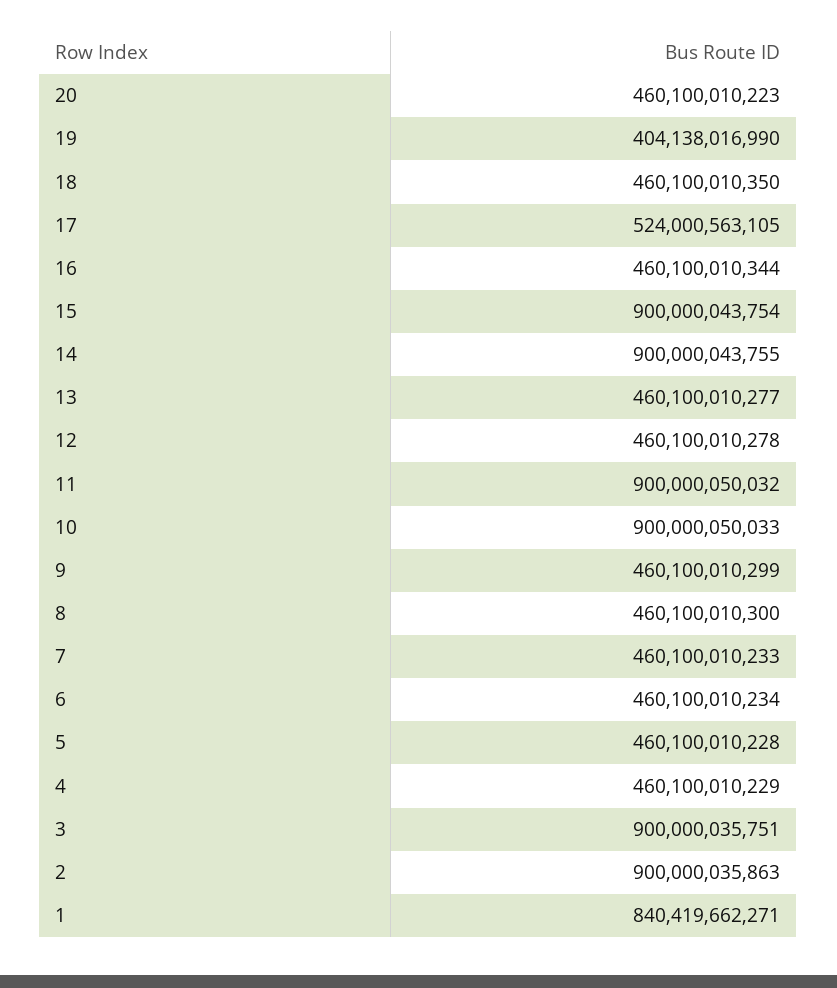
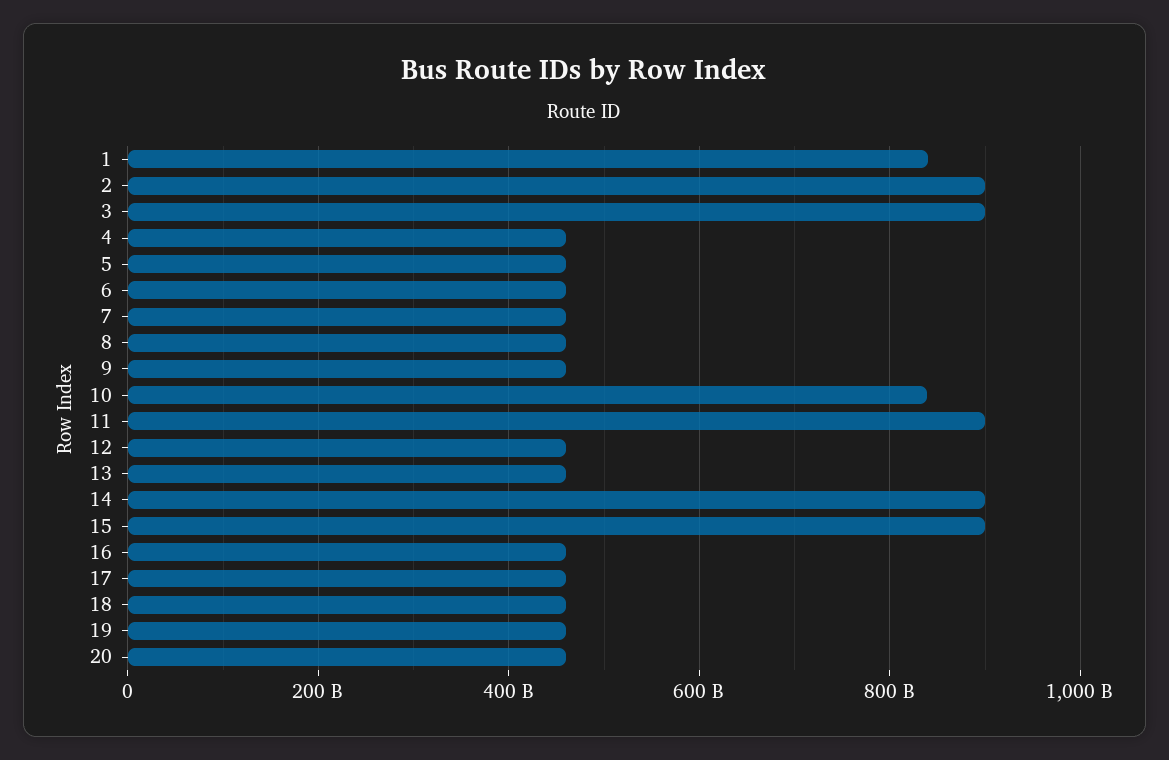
19: 404138016990 -> 460000000000
17: 524000563105 -> 460000000000
10: 900000050033 -> 840000000000

